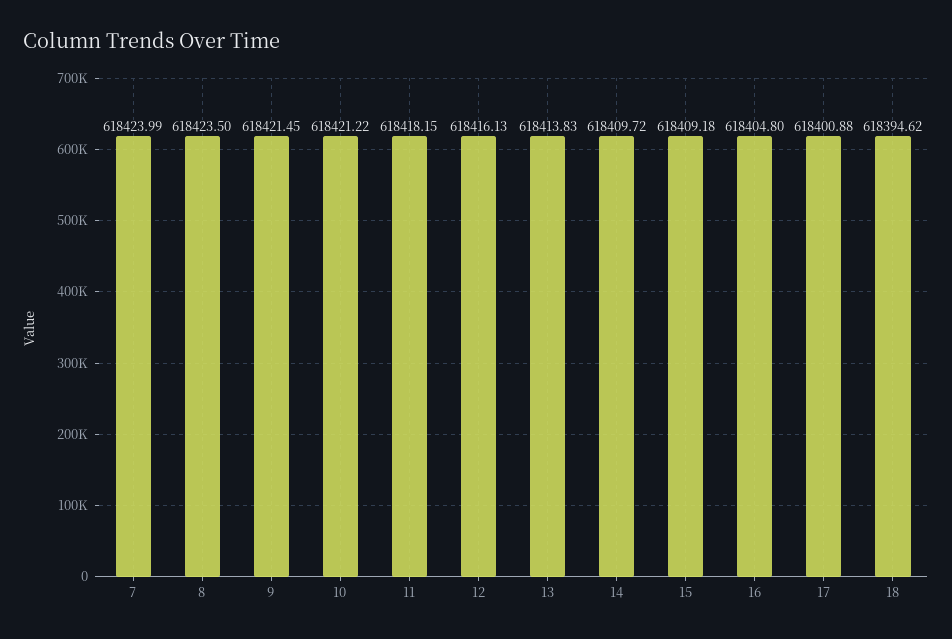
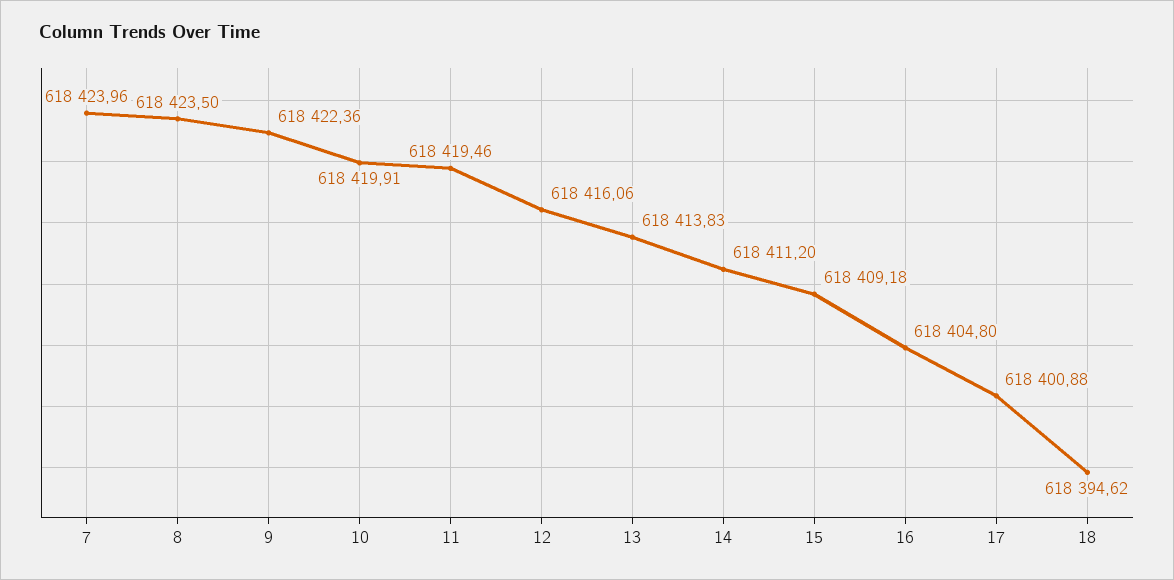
7: 618423.99 -> 618423.96
9: 618421.45 -> 618422.36
10: 618421.22 -> 618419.91
11: 618418.15 -> 618419.46
12: 618416.13 -> 618416.06
14: 618409.72 -> 618411.2

